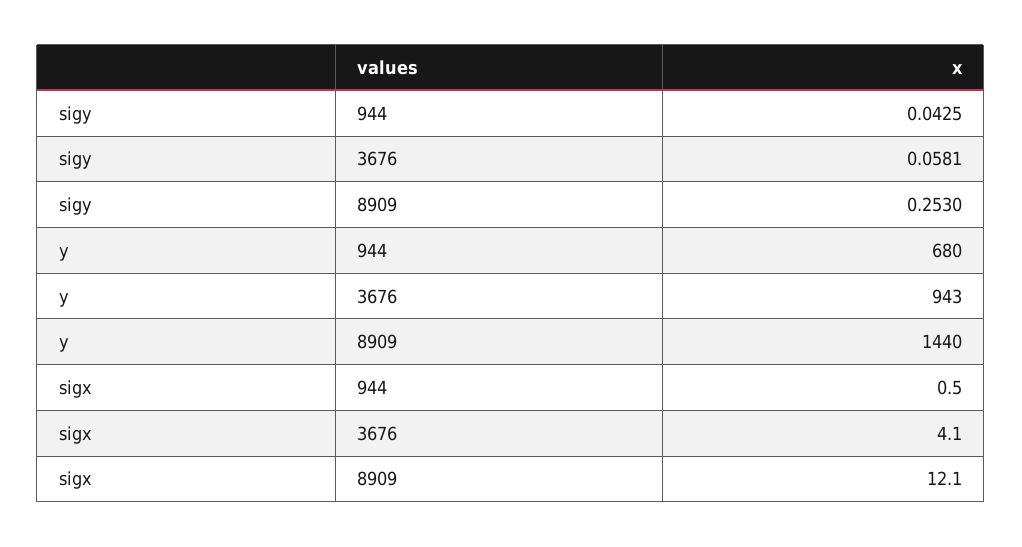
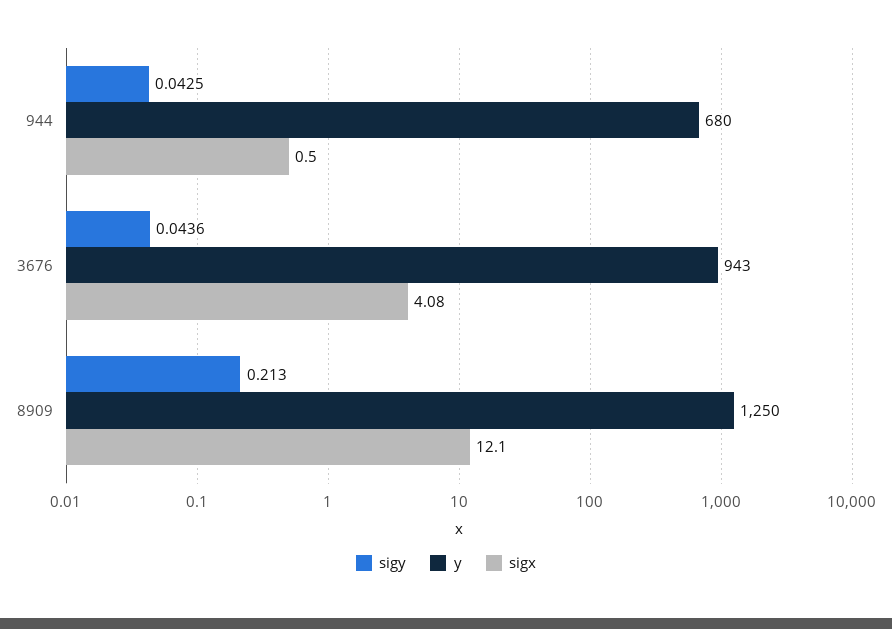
sigy, 3676: 0.0581 -> 0.0436
sigy, 8909: 0.253 -> 0.213
y, 8909: 1440 -> 1250
sigx, 3676: 4.1 -> 4.08

